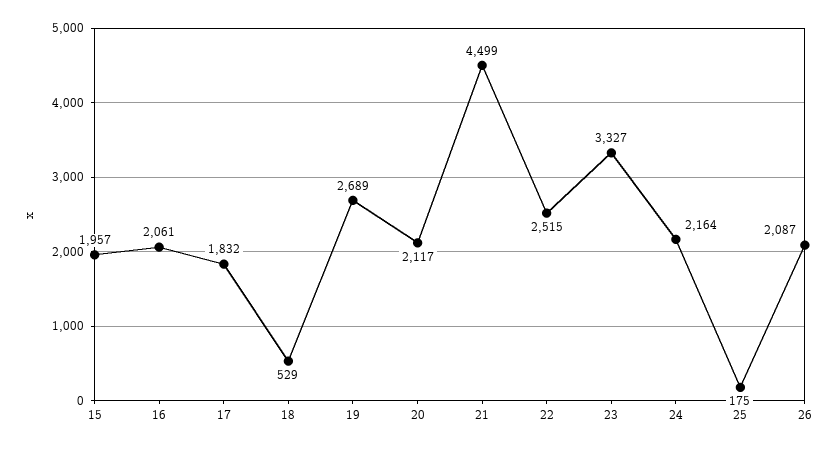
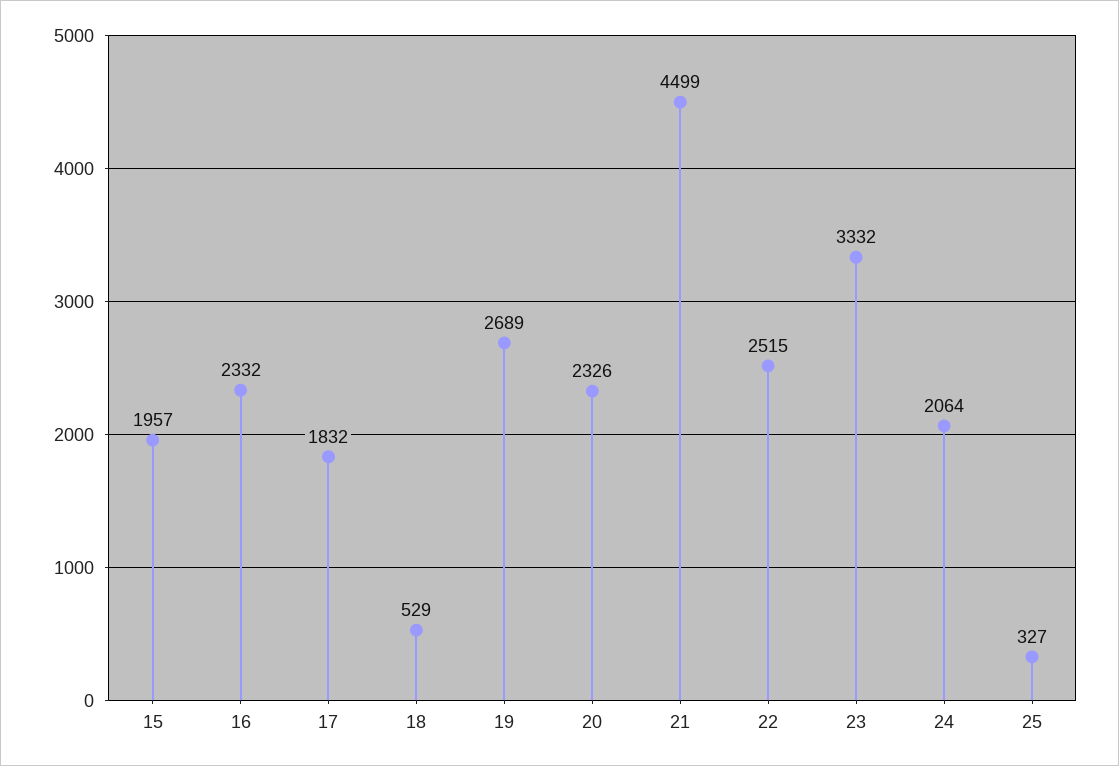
16: 2061 -> 2332
20: 2117 -> 2326
23: 3327 -> 3332
24: 2164 -> 2064
25: 175 -> 327
26: 2087 -> none

